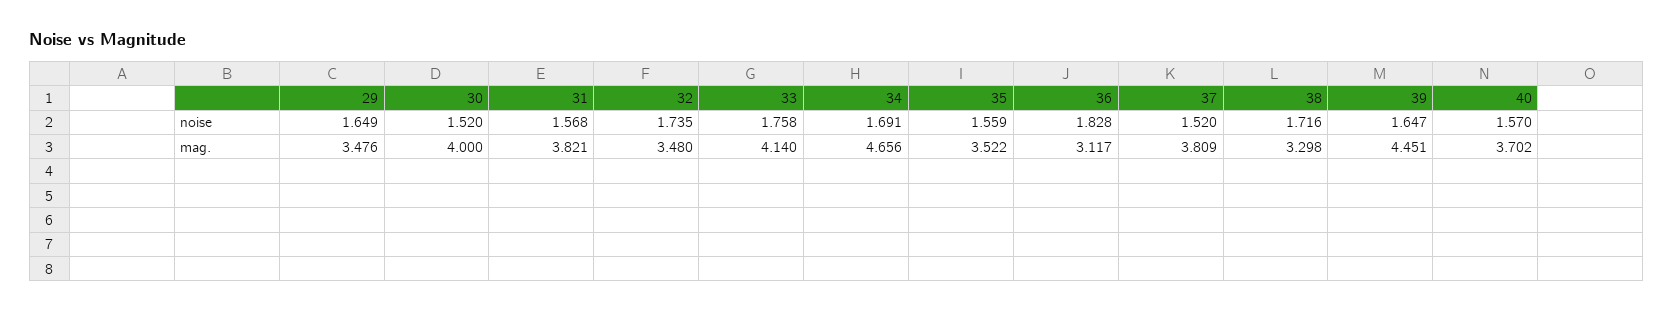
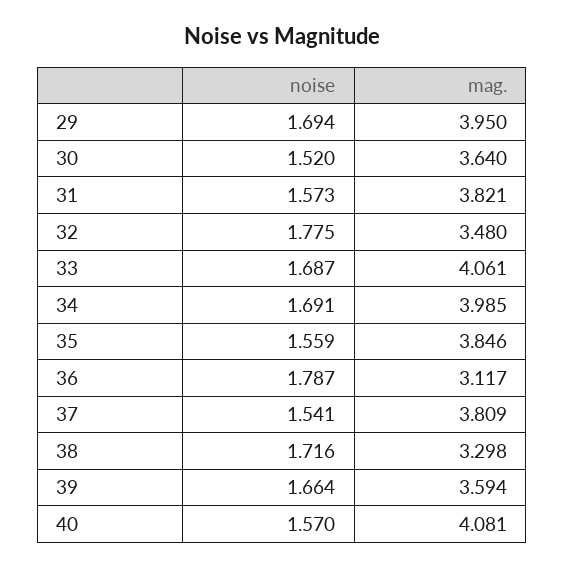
29, noise: 1.649 -> 1.694
31, noise: 1.568 -> 1.573
32, noise: 1.735 -> 1.775
33, noise: 1.758 -> 1.687
36, noise: 1.828 -> 1.787
37, noise: 1.52 -> 1.541
39, noise: 1.647 -> 1.664
29, mag.: 3.476 -> 3.95
30, mag.: 4 -> 3.64
33, mag.: 4.14 -> 4.061
34, mag.: 4.656 -> 3.985
35, mag.: 3.522 -> 3.846
39, mag.: 4.451 -> 3.594
40, mag.: 3.702 -> 4.081

